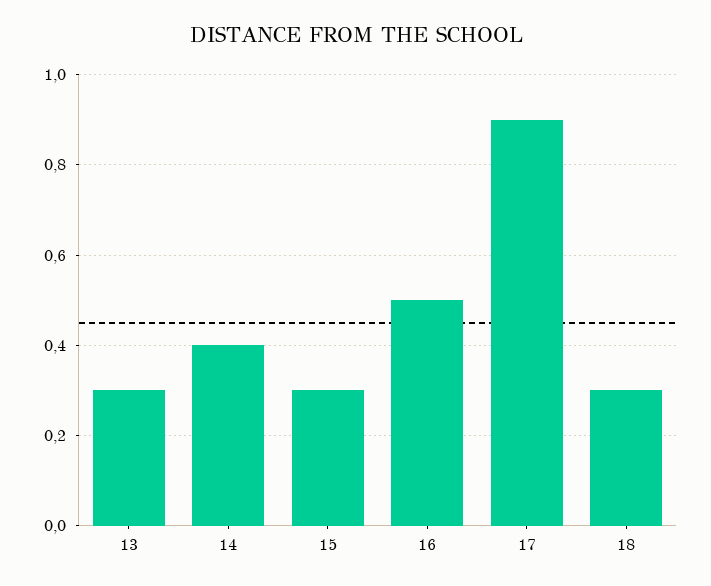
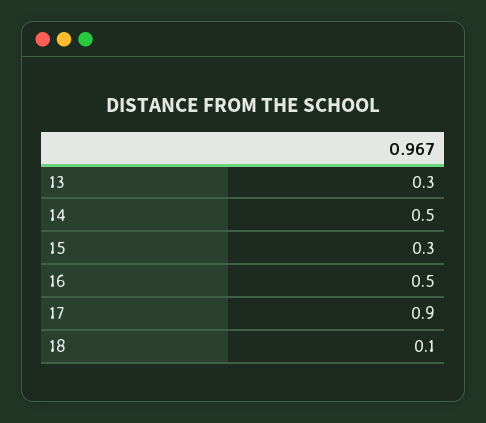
14: 0.4 -> 0.5
18: 0.3 -> 0.1

